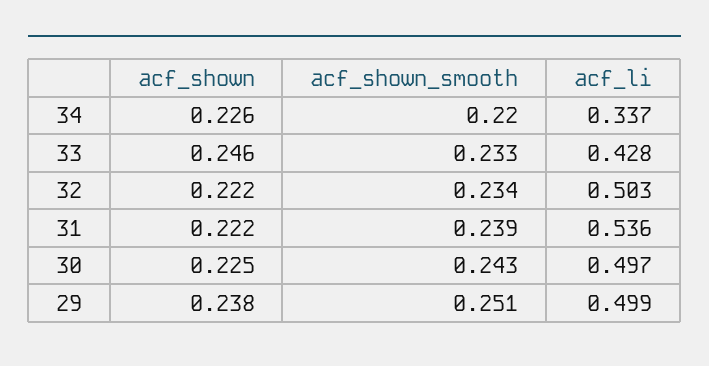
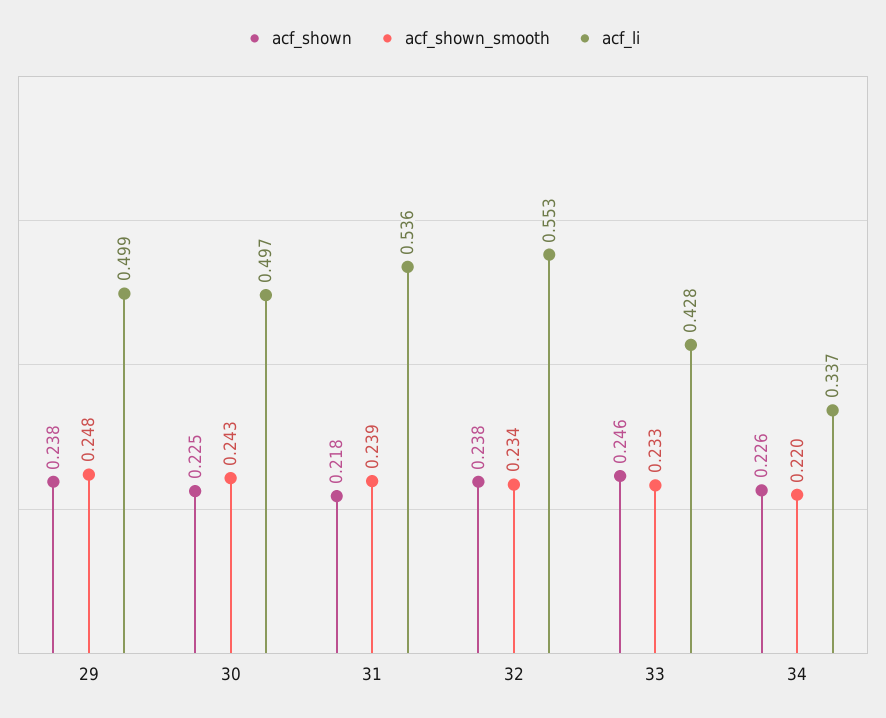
acf_shown, 32: 0.222 -> 0.238
acf_li, 32: 0.503 -> 0.553
acf_shown, 31: 0.222 -> 0.218
acf_shown_smooth, 29: 0.251 -> 0.248

